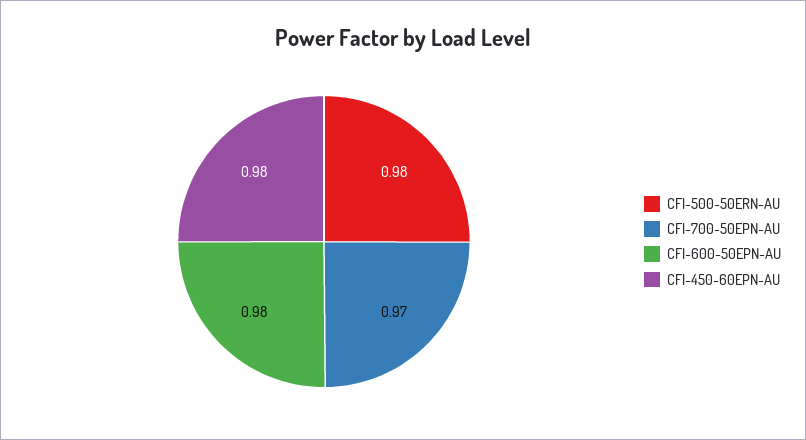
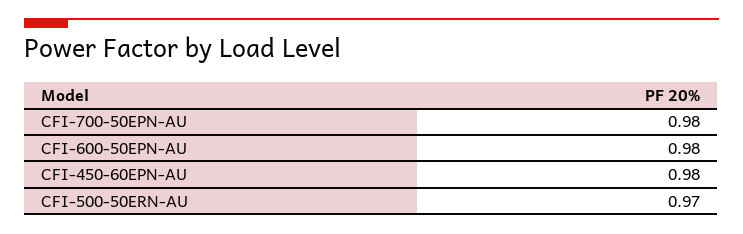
CFI-500-50ERN-AU: 0.98 -> 0.97
CFI-700-50EPN-AU: 0.97 -> 0.98

